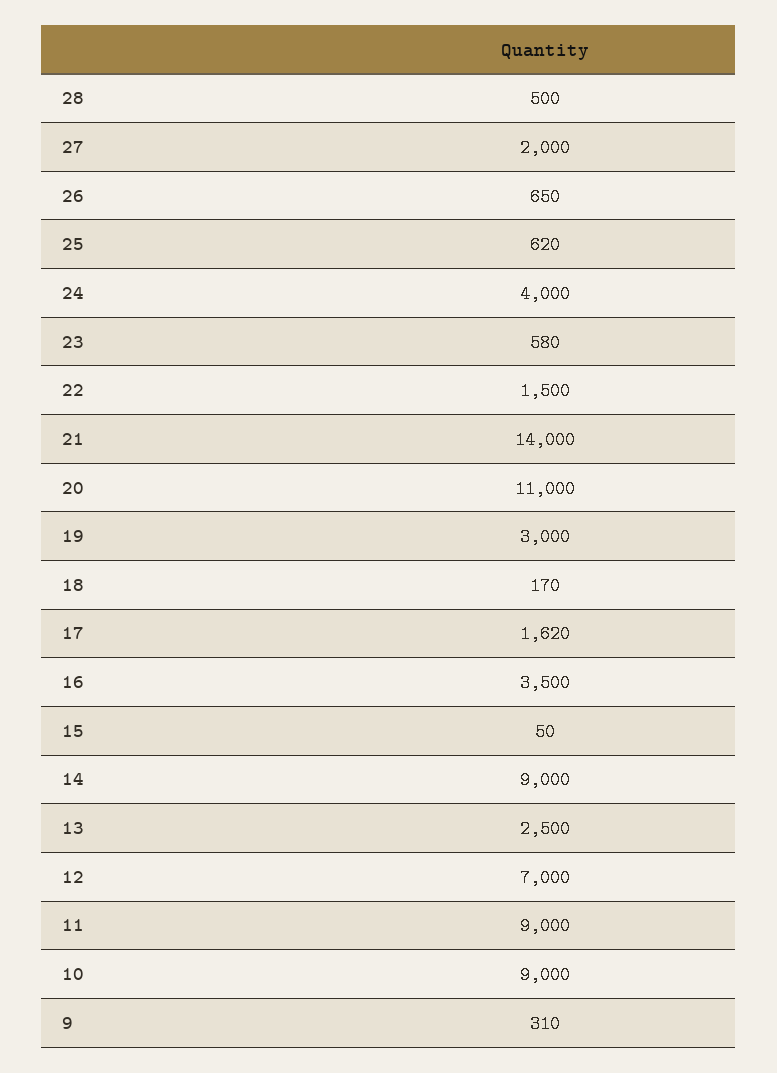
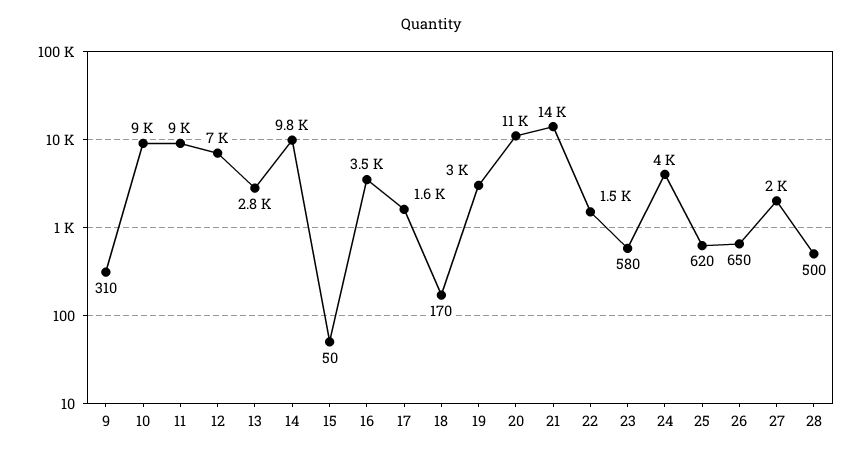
14: 9000 -> 9800
13: 2500 -> 2800

